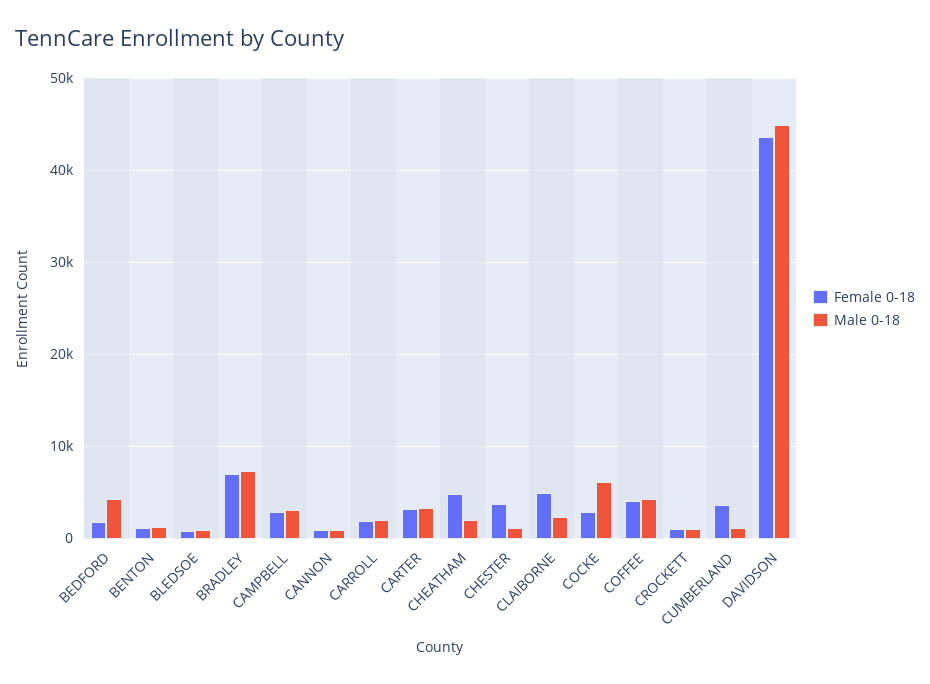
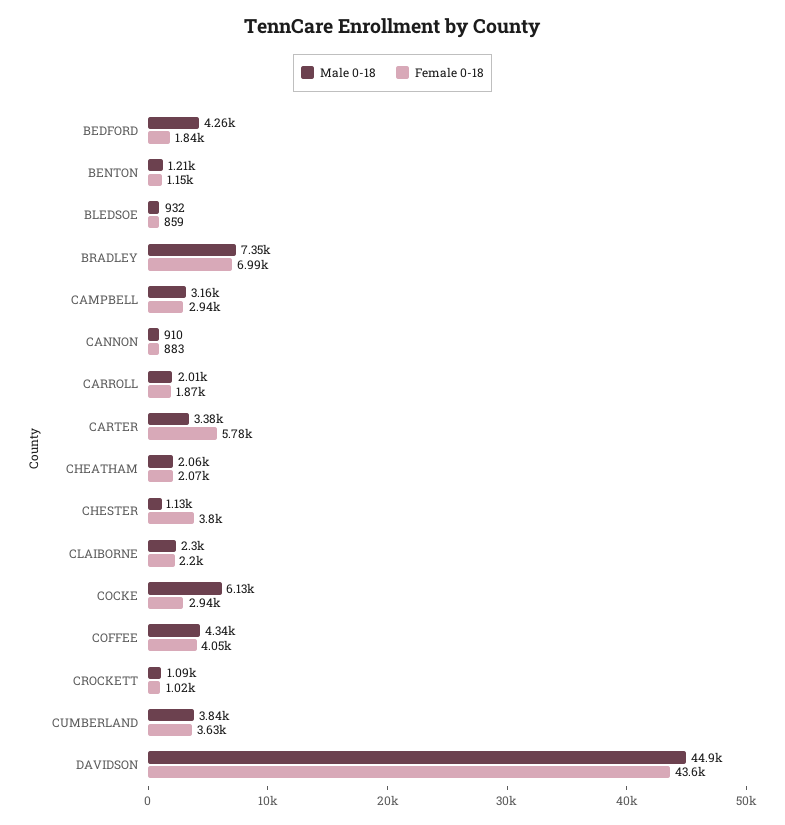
Female 0-18, CARTER: 3000 -> 5780
Female 0-18, CHEATHAM: 5000 -> 2070
Female 0-18, CLAIBORNE: 5000 -> 2200
Male 0-18, CUMBERLAND: 1000 -> 3840

